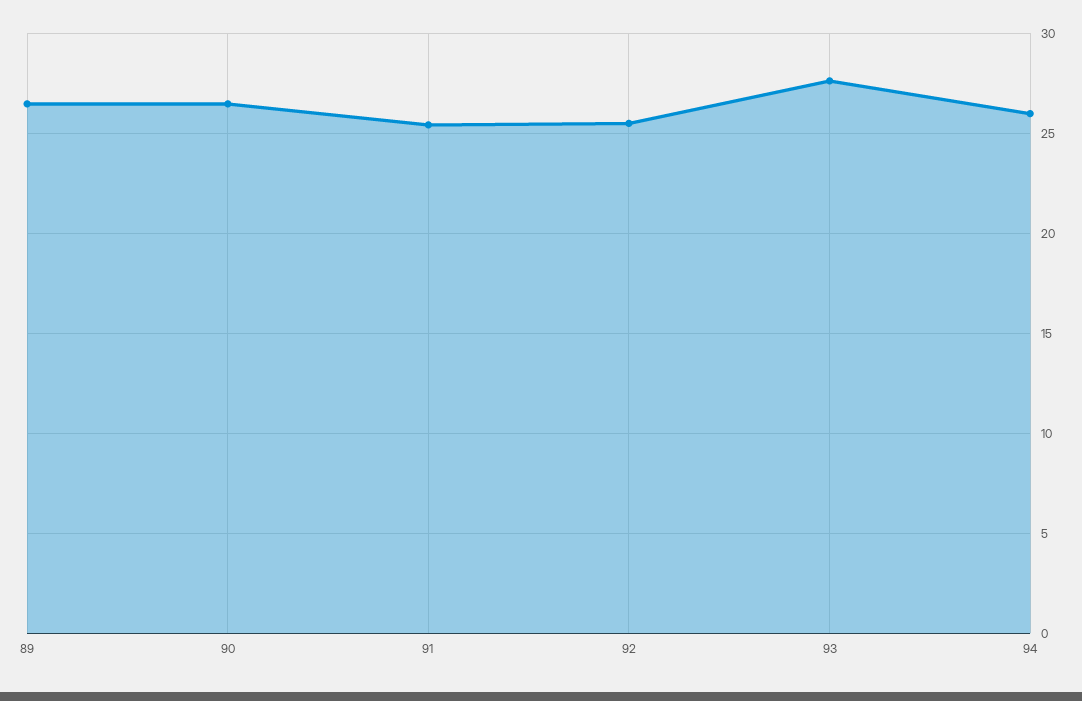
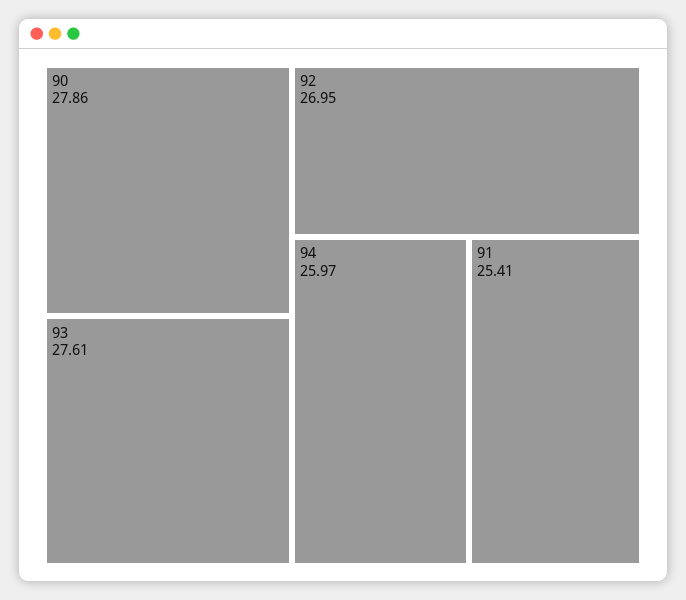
89: 26.5 -> none
90: 26.5 -> 27.86
92: 25.5 -> 26.95

